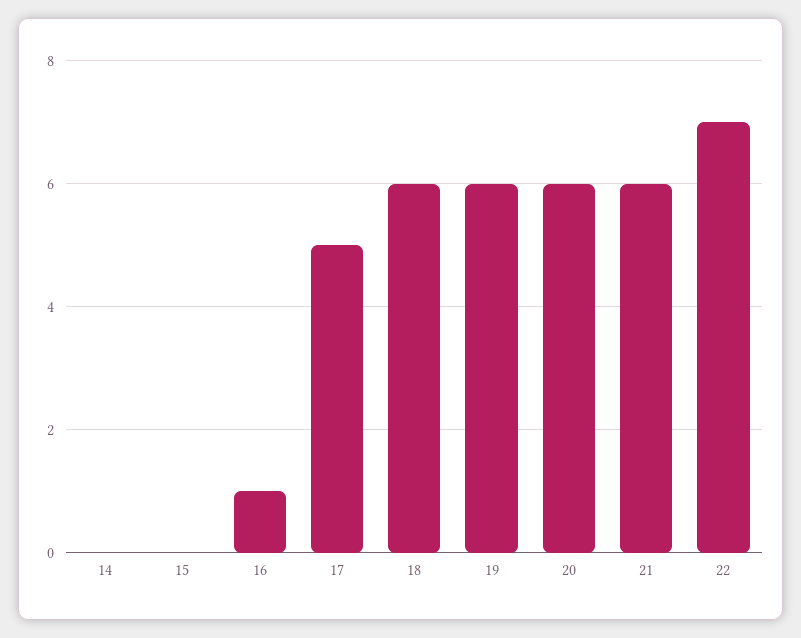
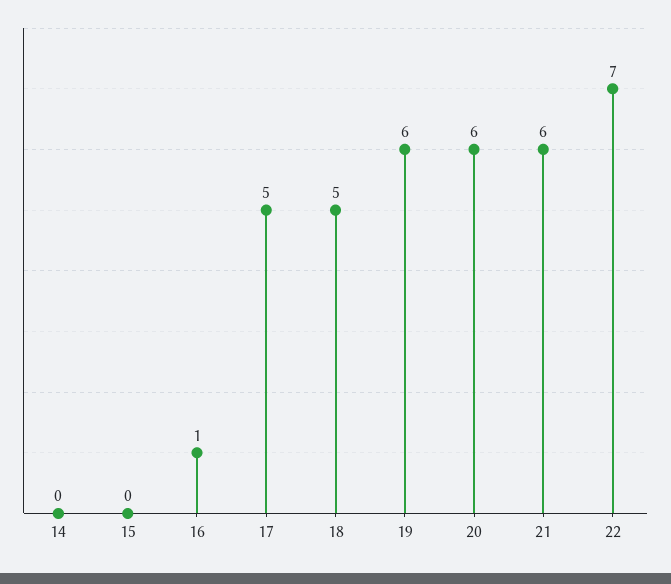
18: 6 -> 5

